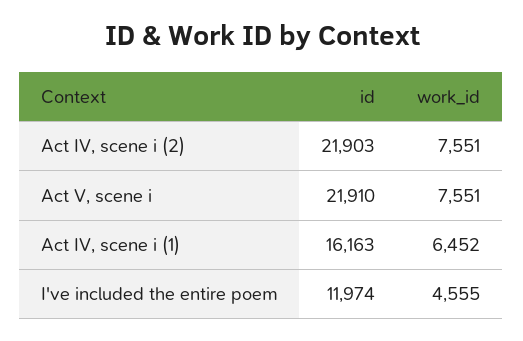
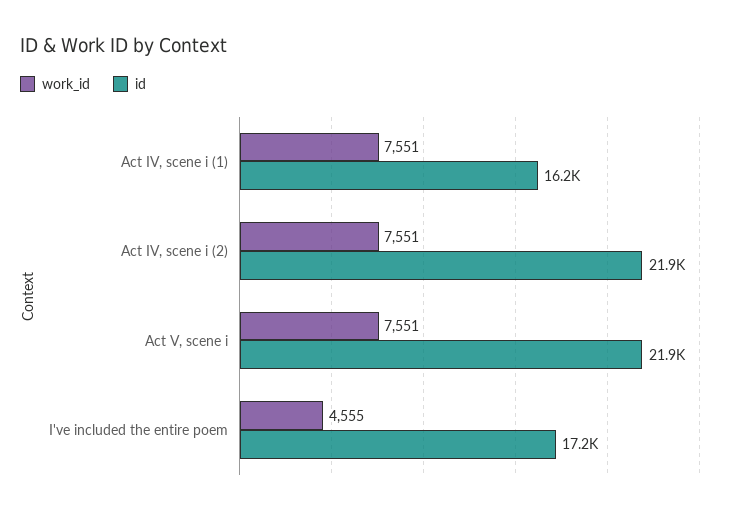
work_id, Act IV, scene i (1): 6452 -> 7551
id, I've included the entire poem: 11974 -> 17200

